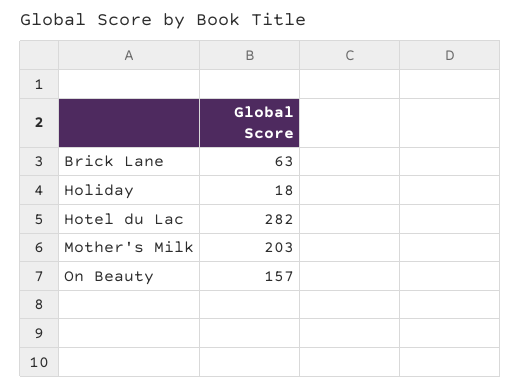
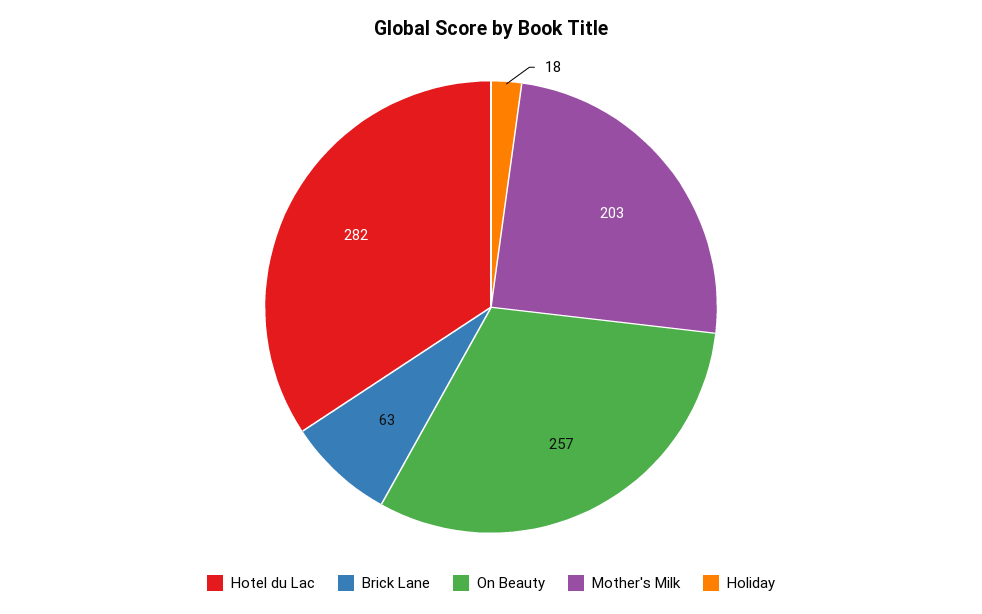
On Beauty: 157 -> 257

